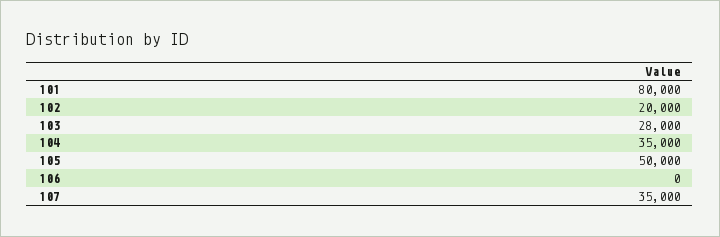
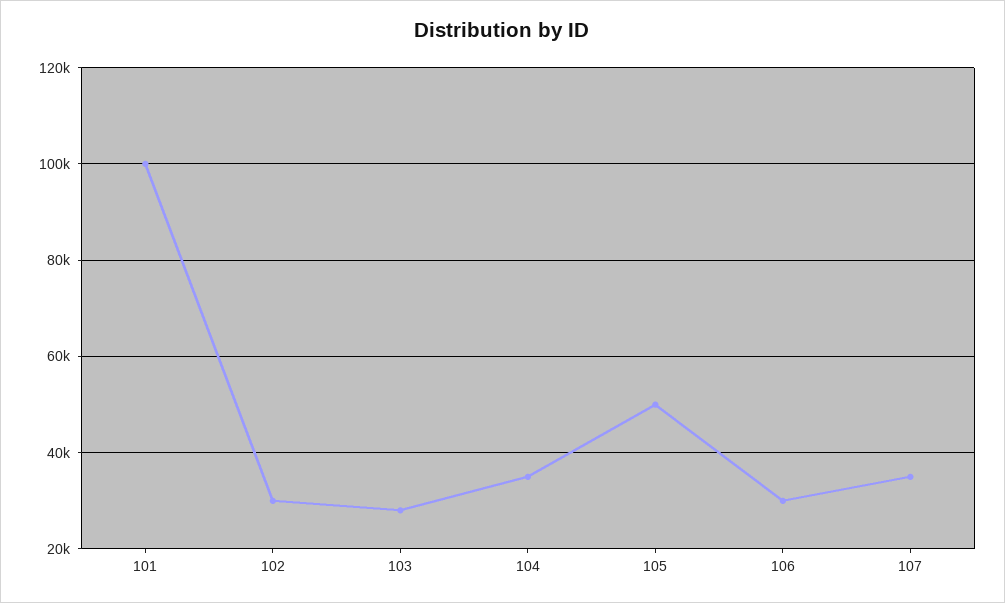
101: 80000 -> 100000
102: 20000 -> 30000
106: 0 -> 30000

